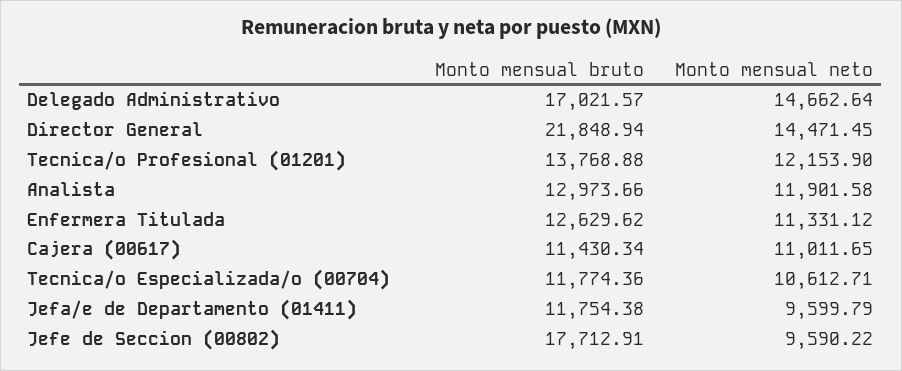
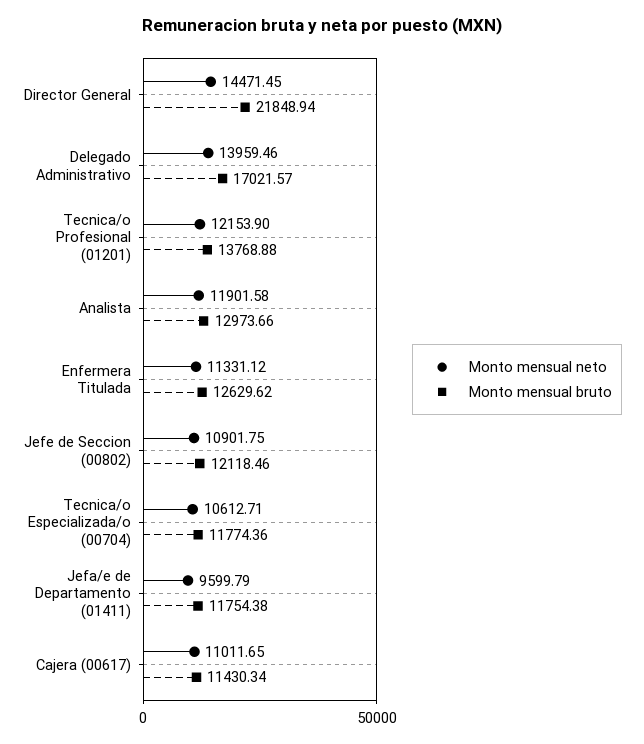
Monto mensual neto, Delegado Administrativo: 14662.64 -> 13959.46
Monto mensual bruto, Jefe de Seccion (00802): 17712.91 -> 12118.46
Monto mensual neto, Jefe de Seccion (00802): 9590.22 -> 10901.75

